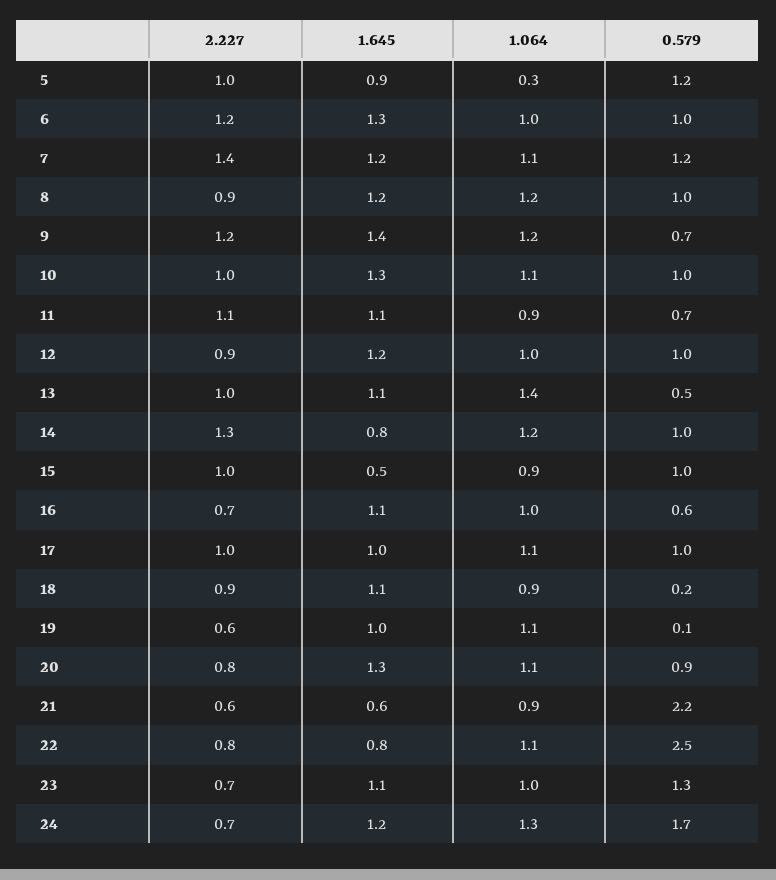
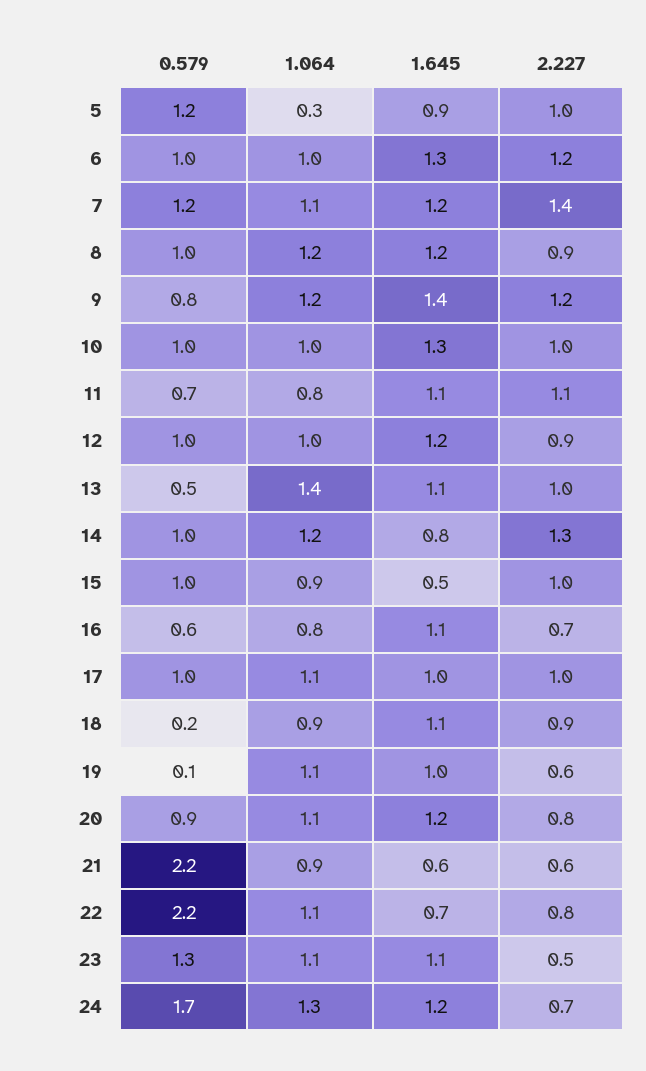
0.579, 9: 0.7 -> 0.8
1.064, 10: 1.1 -> 1
1.064, 11: 0.9 -> 0.8
1.064, 16: 1 -> 0.8
1.645, 20: 1.3 -> 1.2
1.645, 22: 0.8 -> 0.7
0.579, 22: 2.5 -> 2.2
2.227, 23: 0.7 -> 0.5
1.064, 23: 1 -> 1.1

